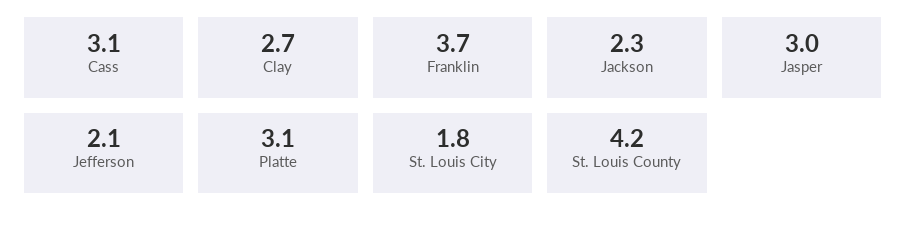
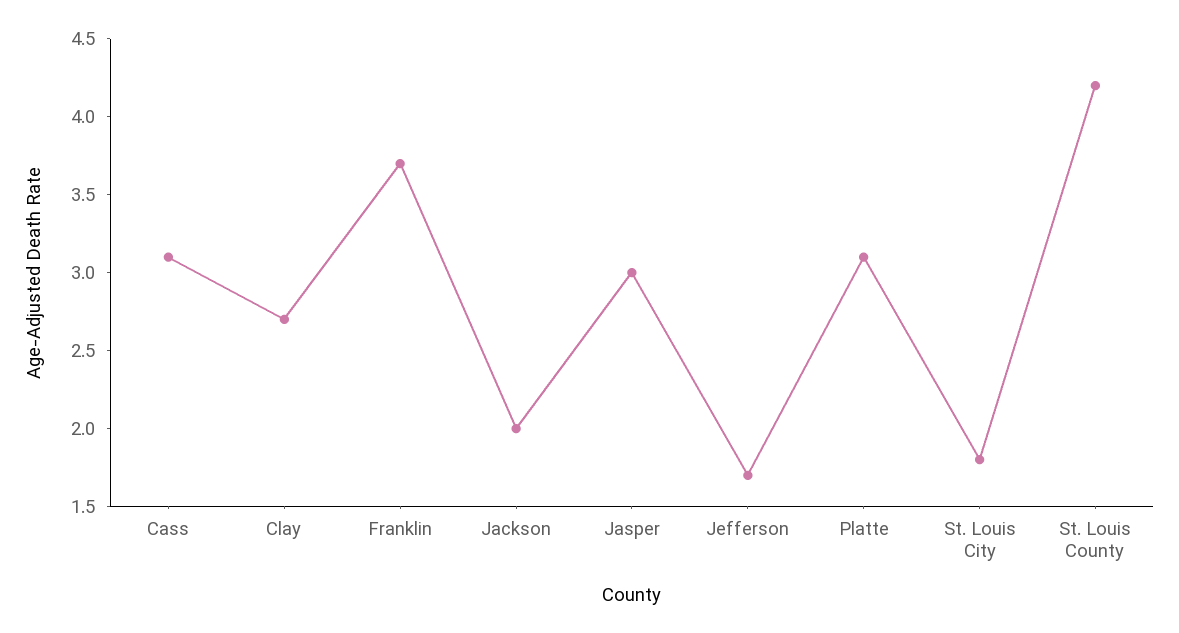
Jackson: 2.3 -> 2
Jefferson: 2.1 -> 1.7

